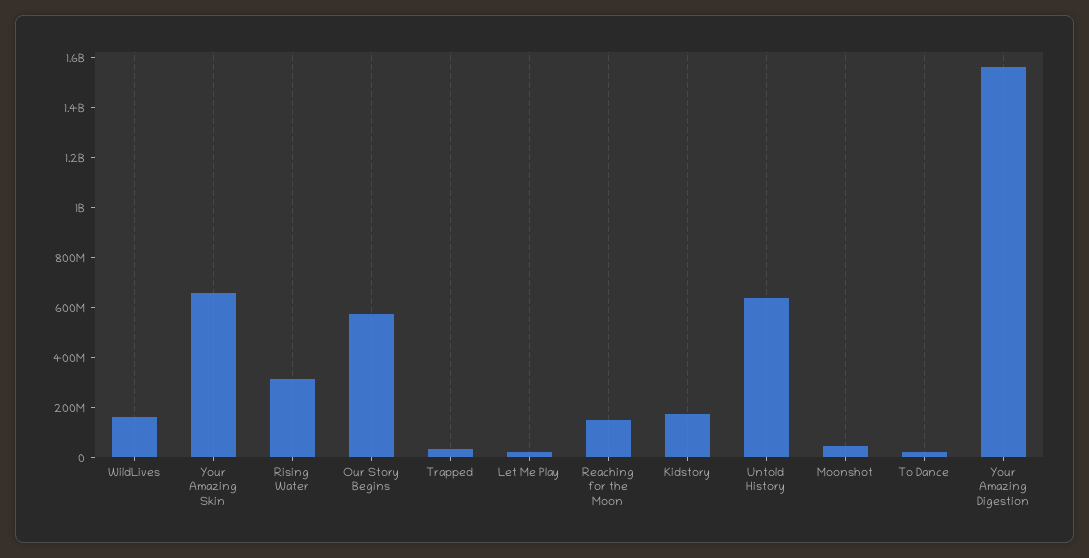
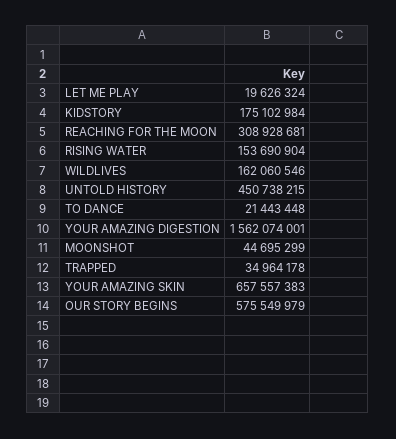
Rising Water: 300000000 -> 153690904
Reaching for the Moon: 150000000 -> 308928681
Untold History: 650000000 -> 450738215

